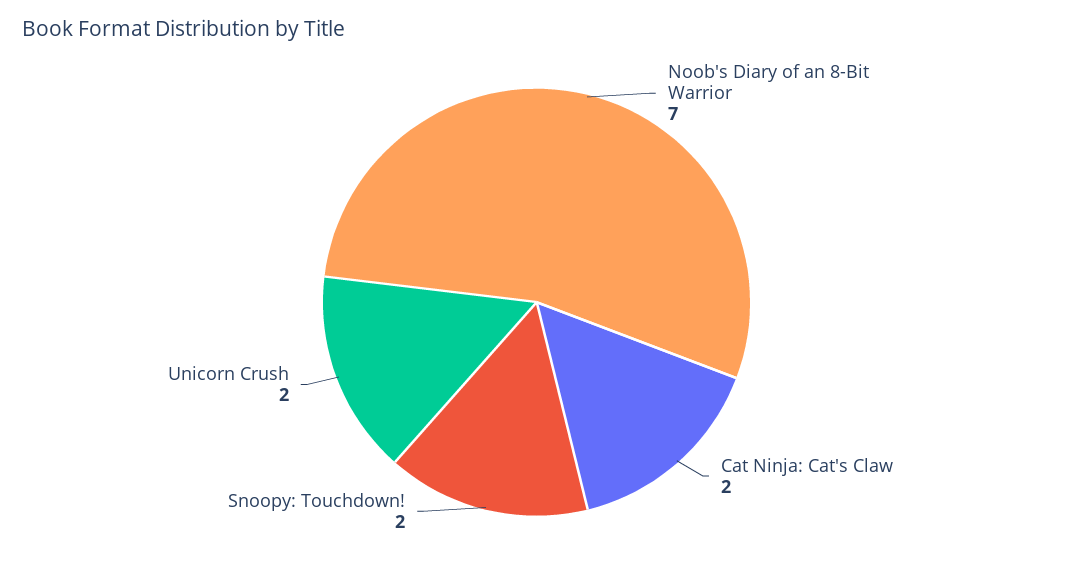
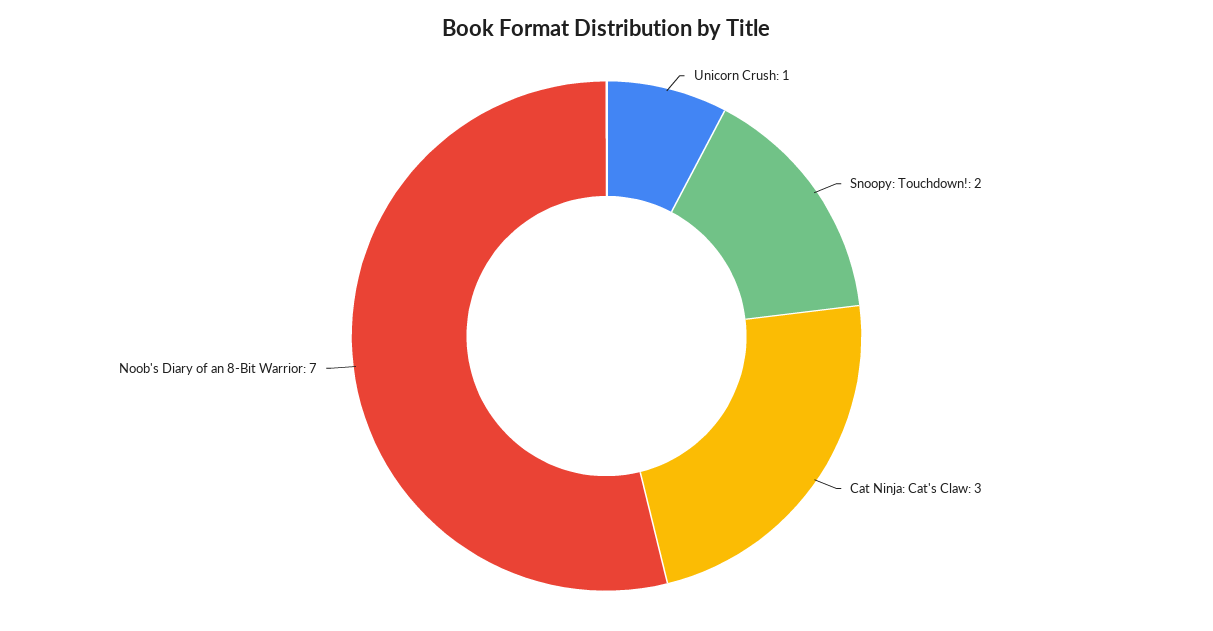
Cat Ninja: Cat's Claw: 2 -> 3
Unicorn Crush: 2 -> 1

